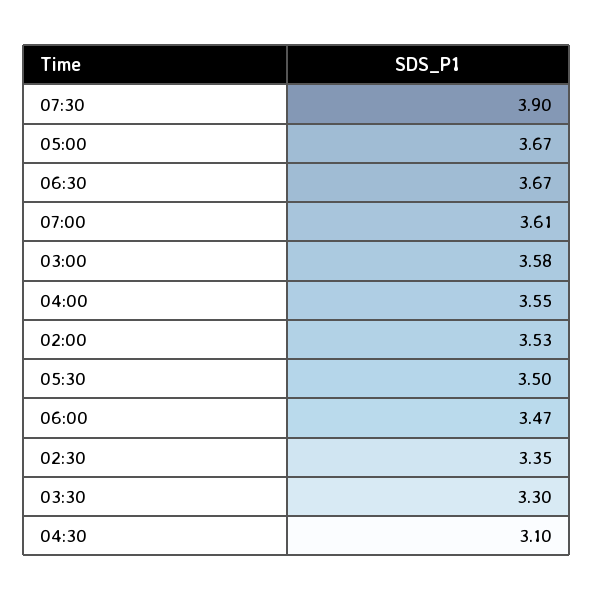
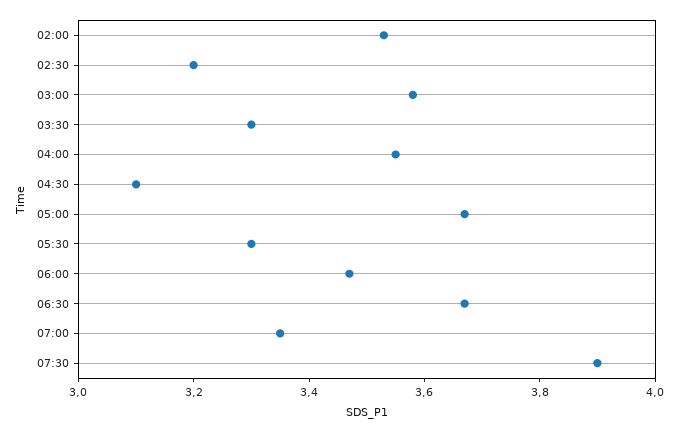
07:00: 3.61 -> 3.35
05:30: 3.5 -> 3.3
02:30: 3.35 -> 3.2

